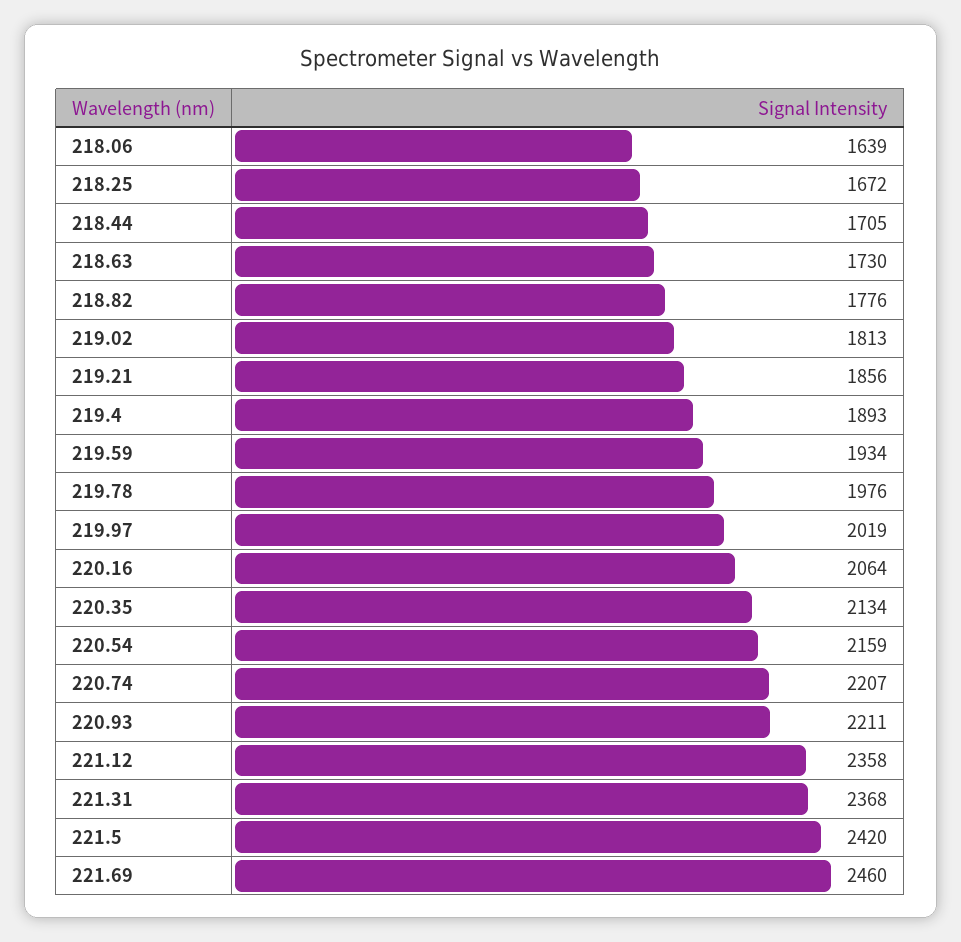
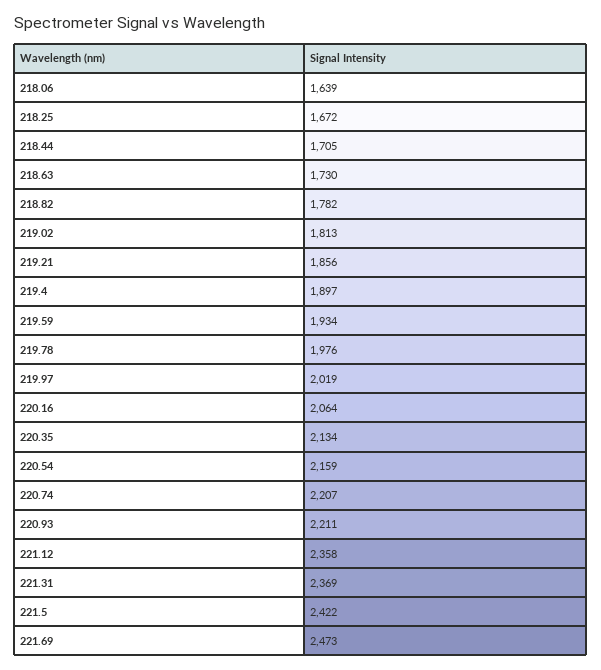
218.82: 1776 -> 1782
219.4: 1893 -> 1897
221.31: 2368 -> 2369
221.5: 2420 -> 2422
221.69: 2460 -> 2473

